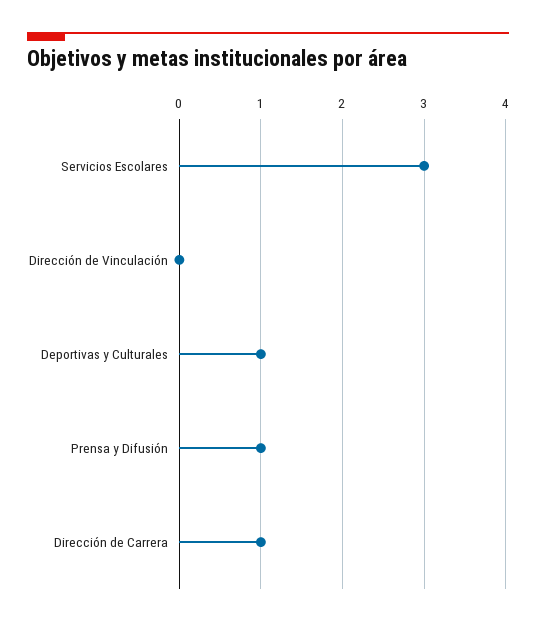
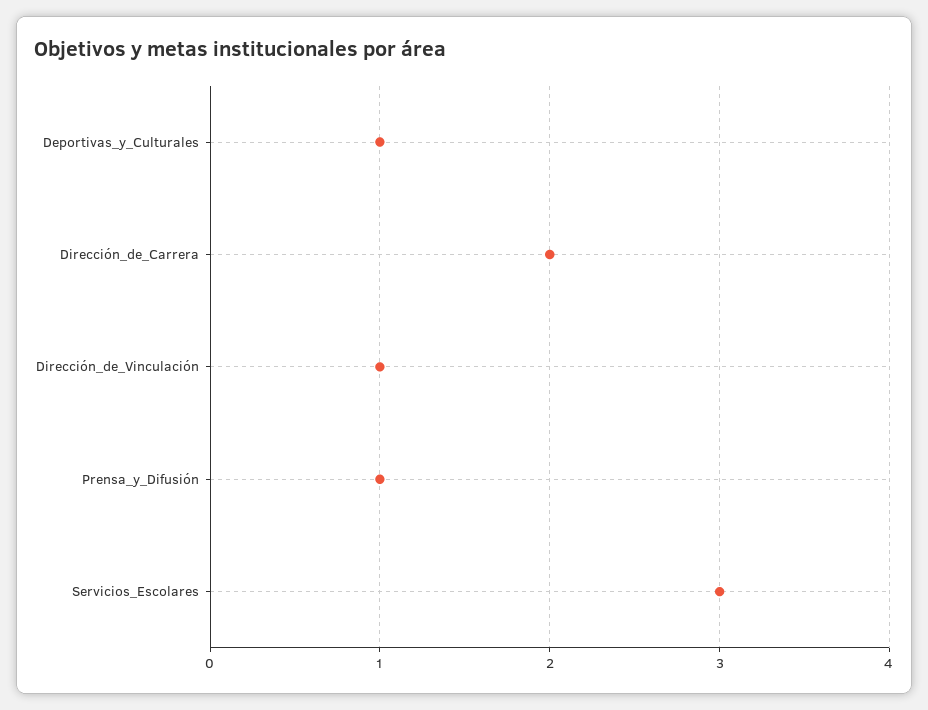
Dirección de Vinculación: 0 -> 1
Dirección de Carrera: 1 -> 2

